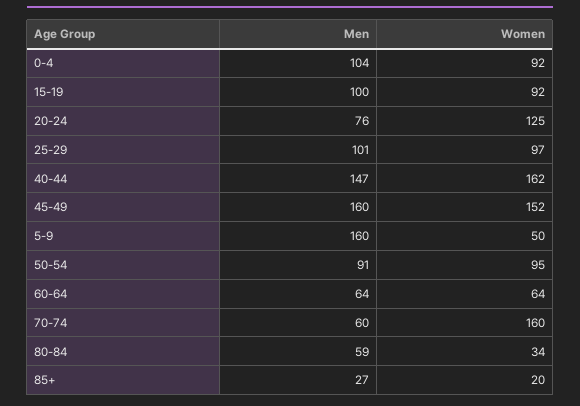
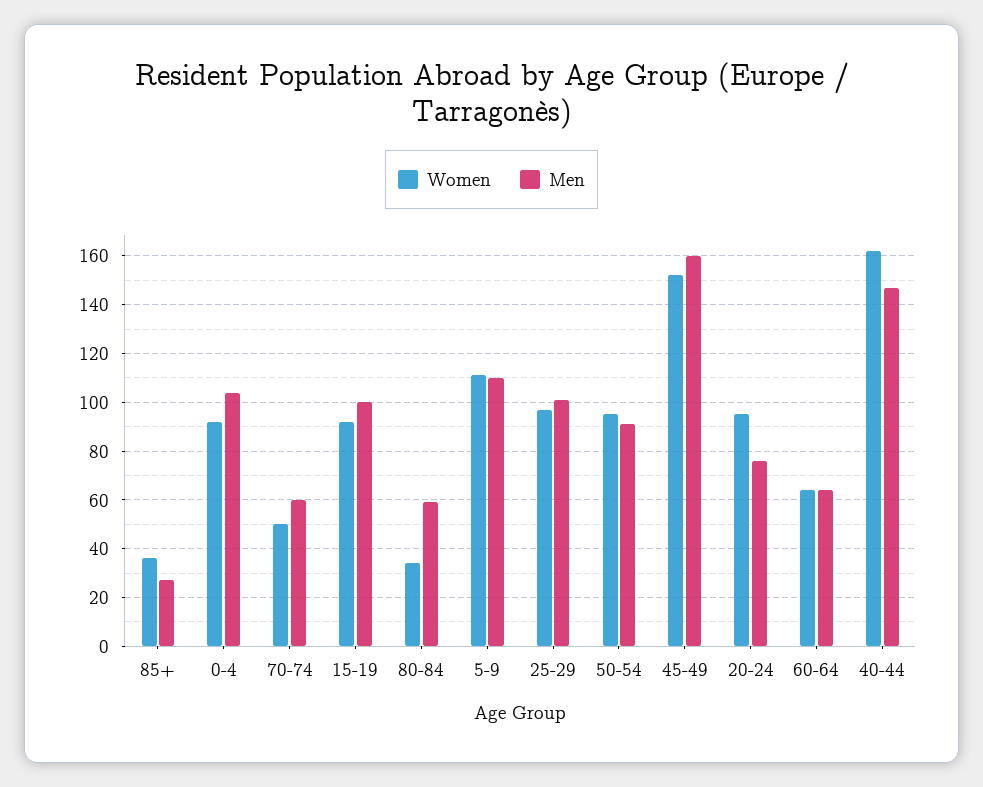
Women, 20-24: 125 -> 95
Men, 5-9: 160 -> 110
Women, 5-9: 50 -> 110
Women, 70-74: 160 -> 50
Women, 85+: 20 -> 35

